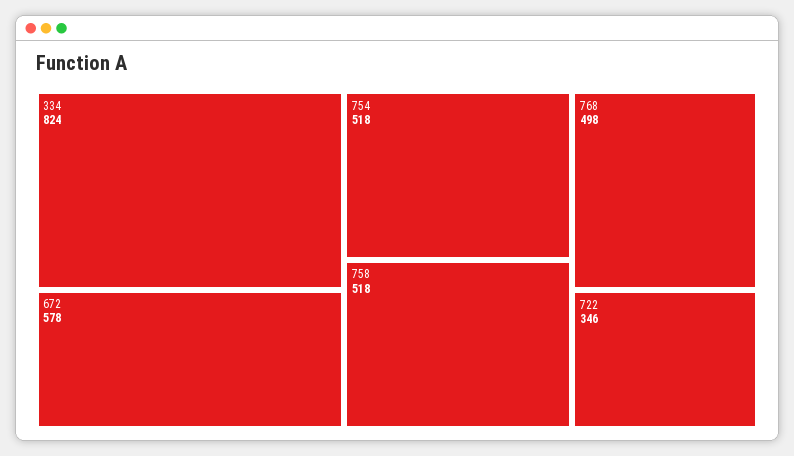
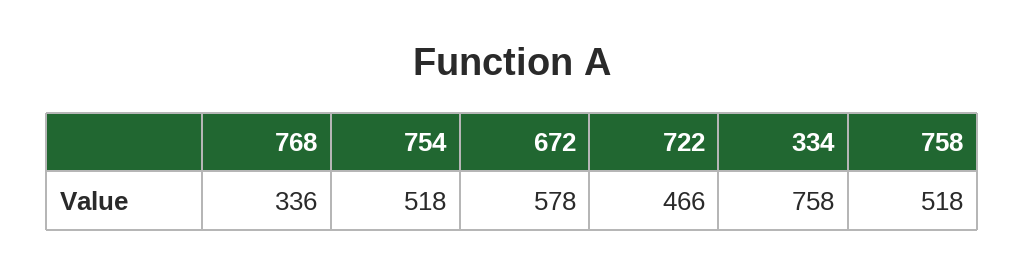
334: 824 -> 758
768: 498 -> 336
722: 346 -> 466

